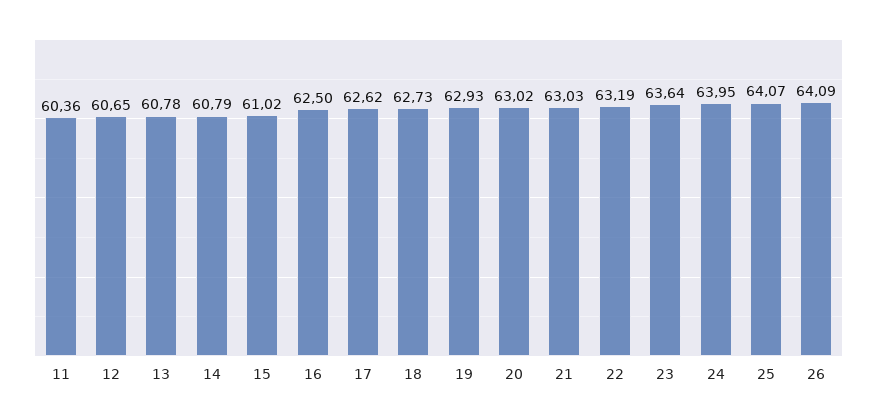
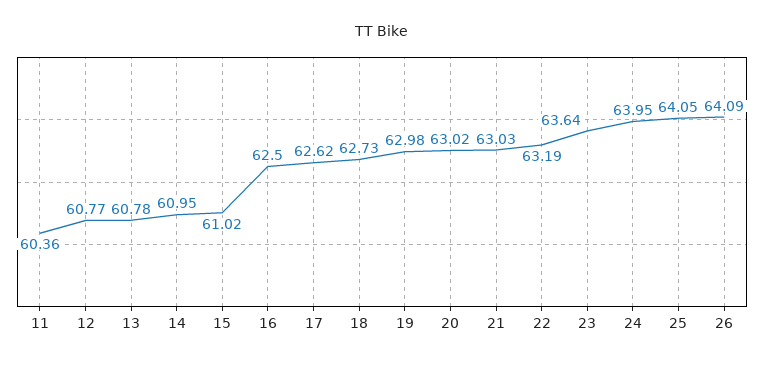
12: 60.65 -> 60.77
14: 60.79 -> 60.95
19: 62.93 -> 62.98
25: 64.07 -> 64.05

